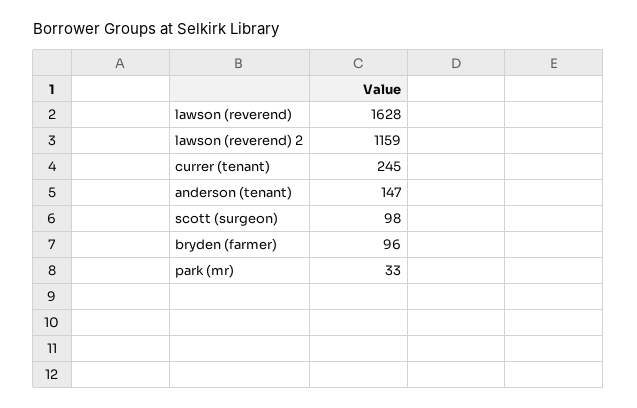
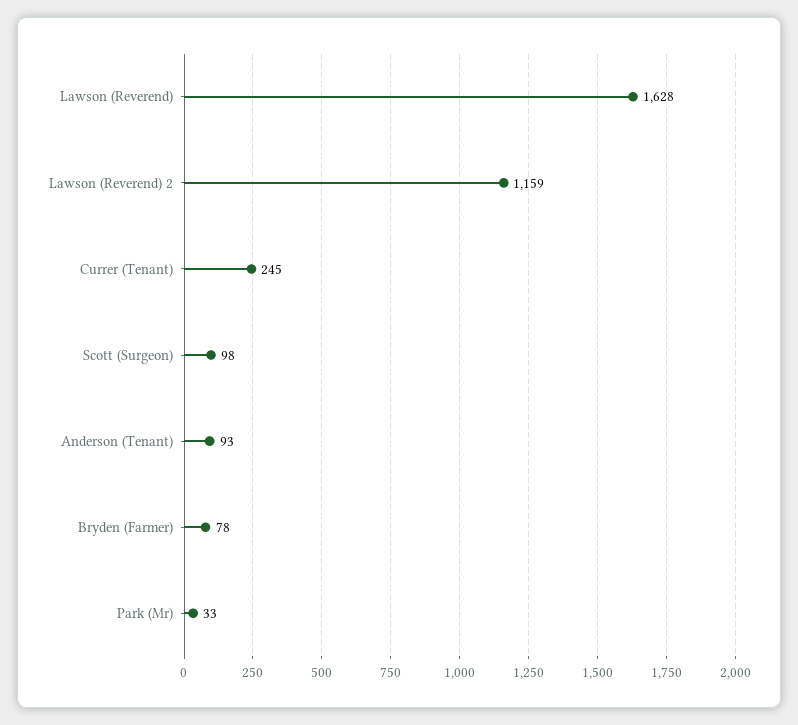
anderson (tenant): 147 -> 93
bryden (farmer): 96 -> 78

